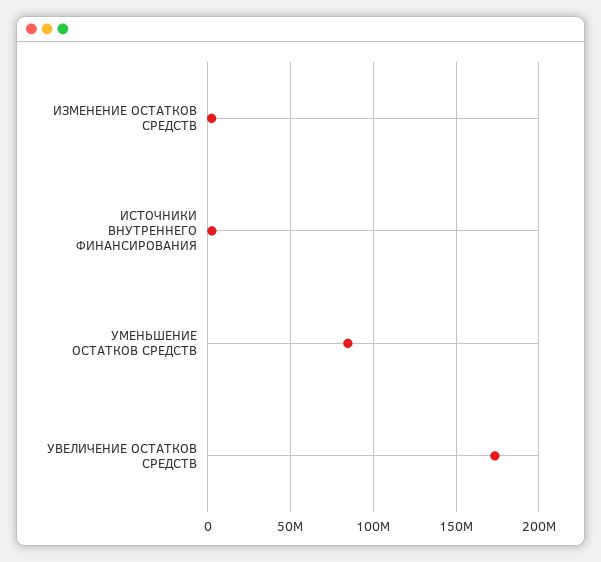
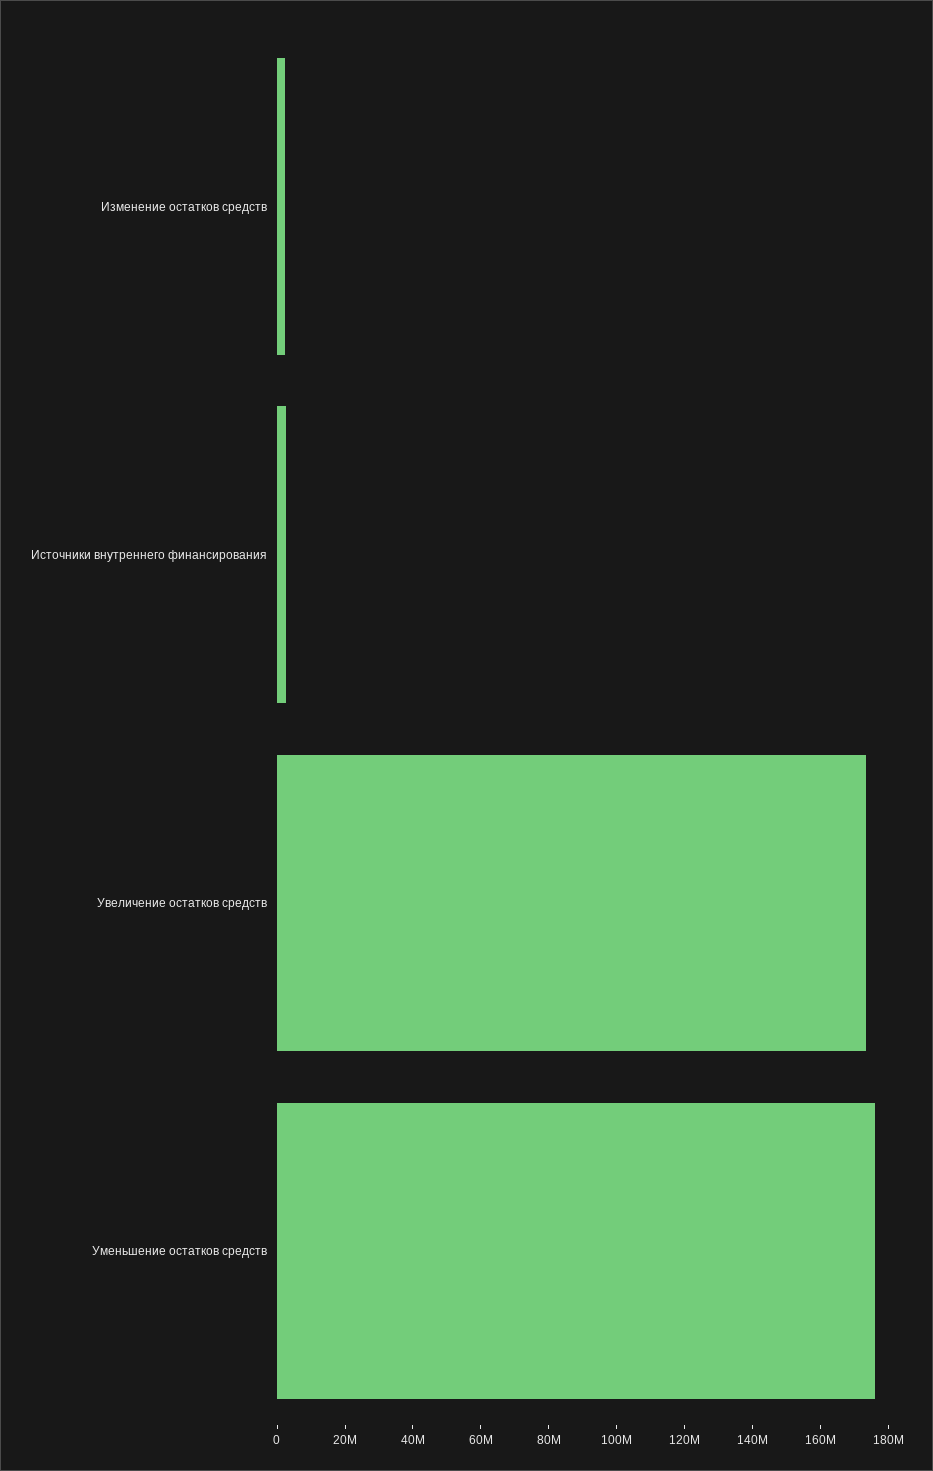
УМЕНЬШЕНИЕ ОСТАТКОВ СРЕДСТВ: 85000000 -> 175000000

